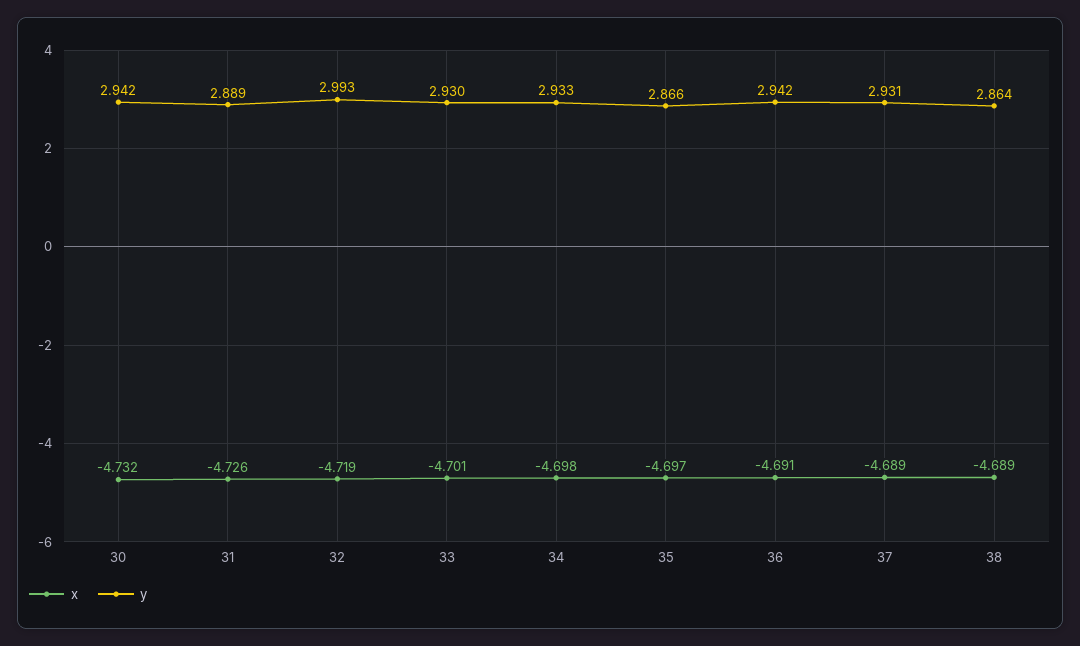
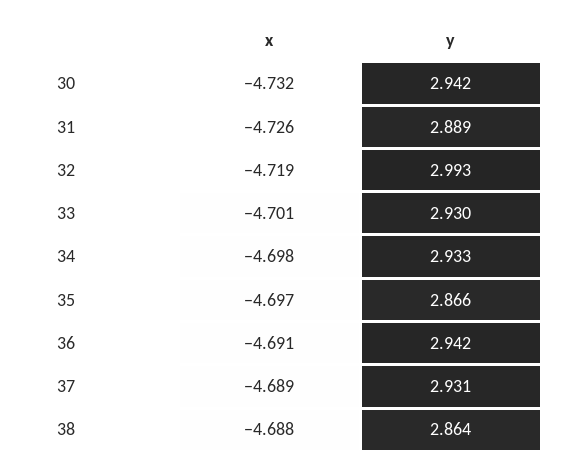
x, 38: -4.689 -> -4.688

